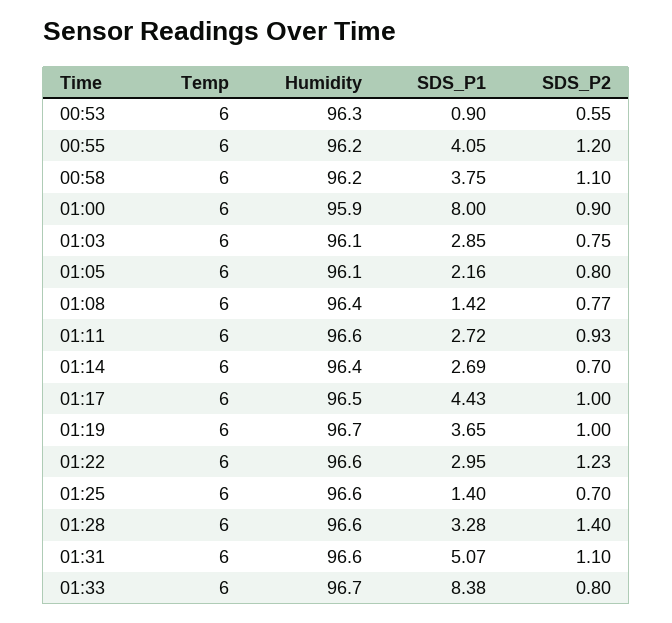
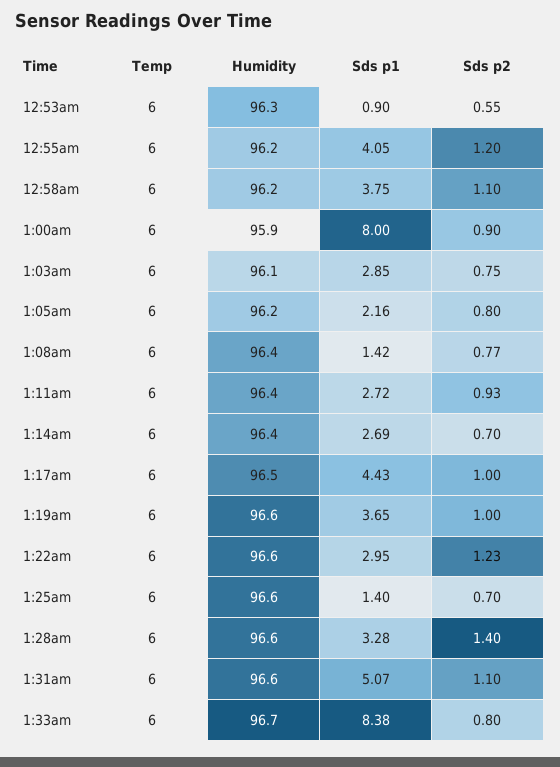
Humidity, 01:05: 96.1 -> 96.2
Humidity, 01:11: 96.6 -> 96.4
Humidity, 01:19: 96.7 -> 96.6

